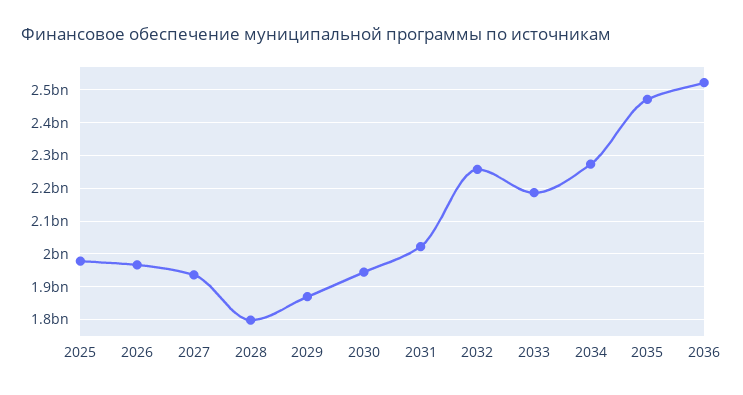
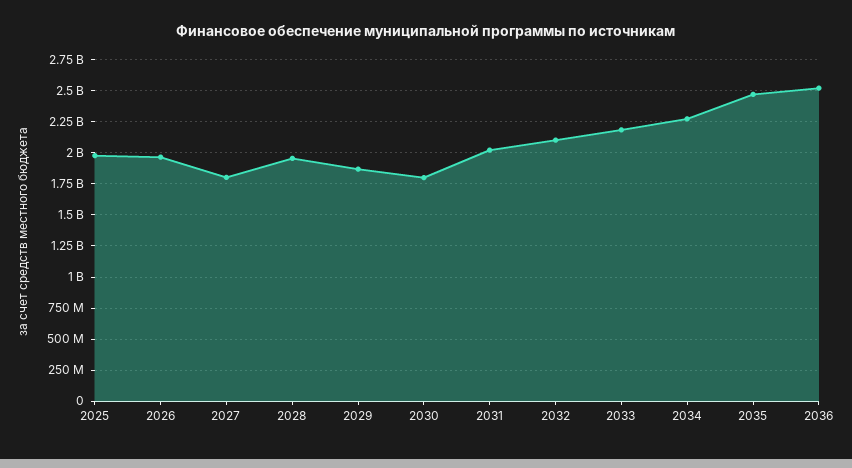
2027: 1940000000 -> 1800000000
2028: 1800000000 -> 1950000000
2030: 1940000000 -> 1800000000
2032: 2260000000 -> 2100000000

